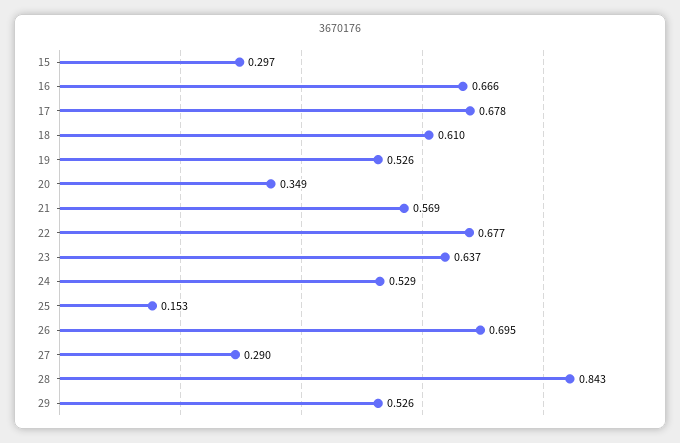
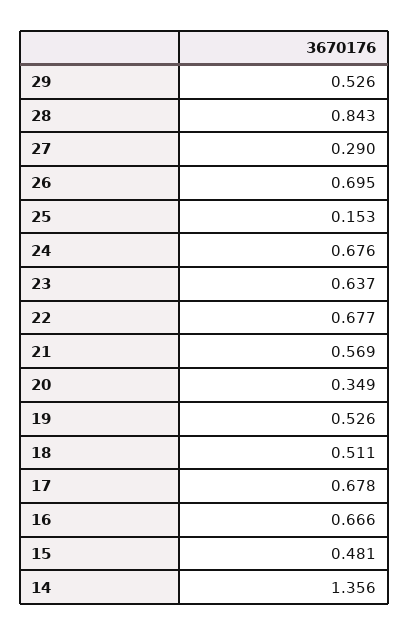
15: 0.297 -> 0.481
18: 0.61 -> 0.511
24: 0.529 -> 0.676
14: none -> 1.356

